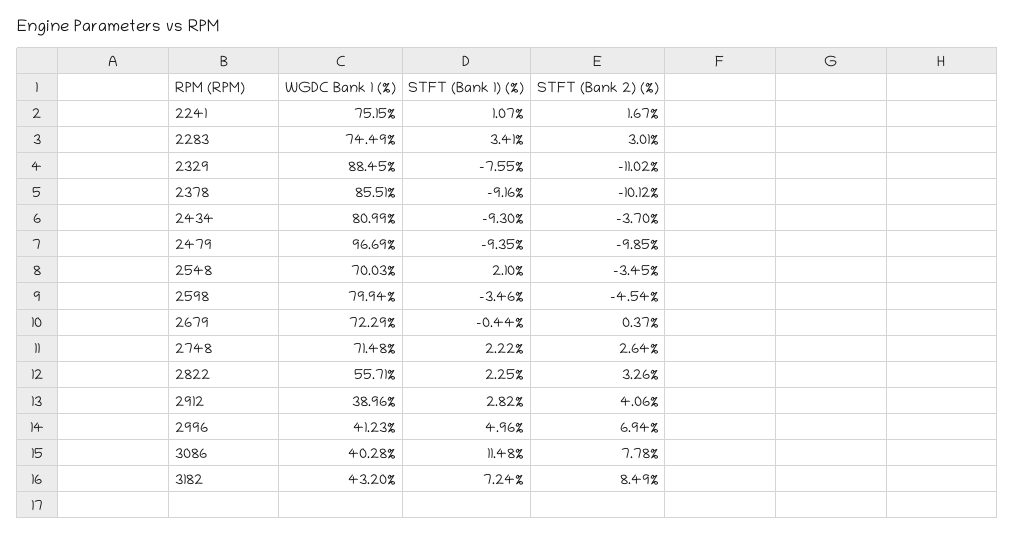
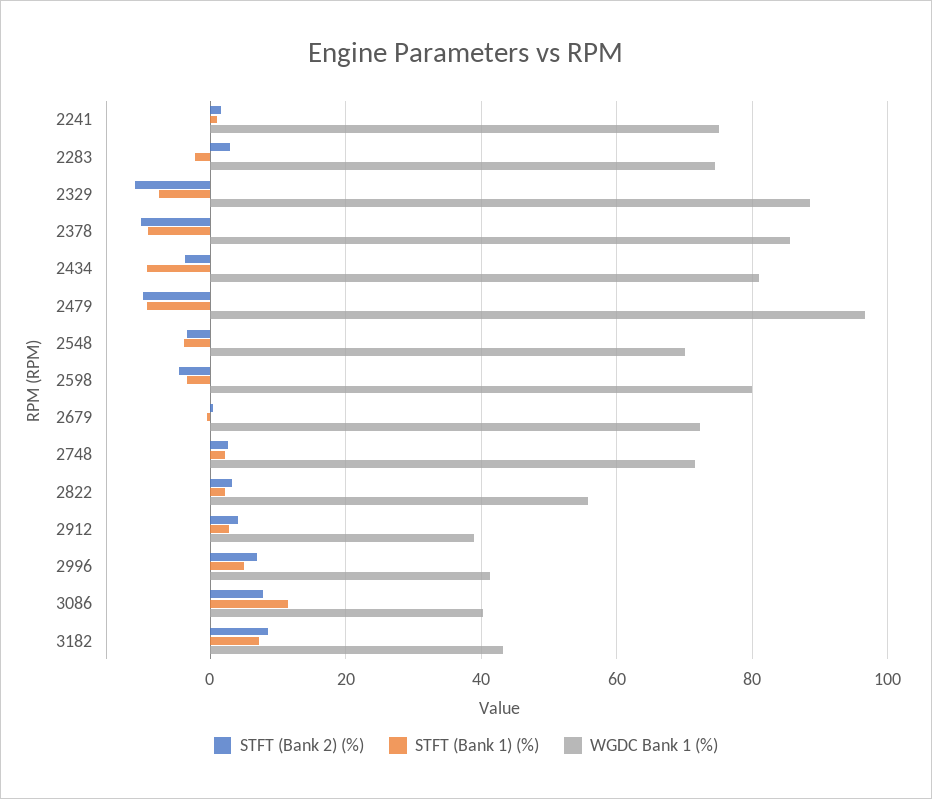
STFT (Bank 1) (%), 2283: 3.41 -> -2
STFT (Bank 1) (%), 2548: 2.1 -> -4

